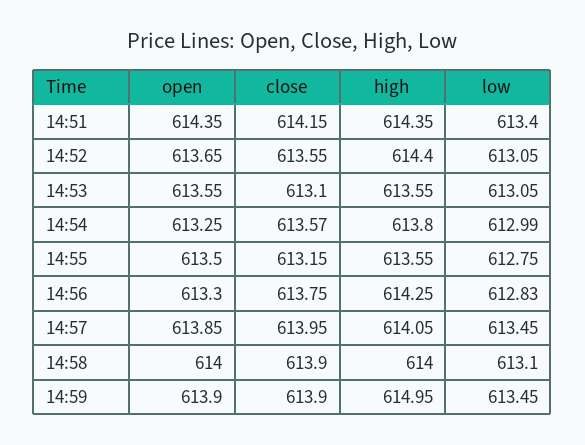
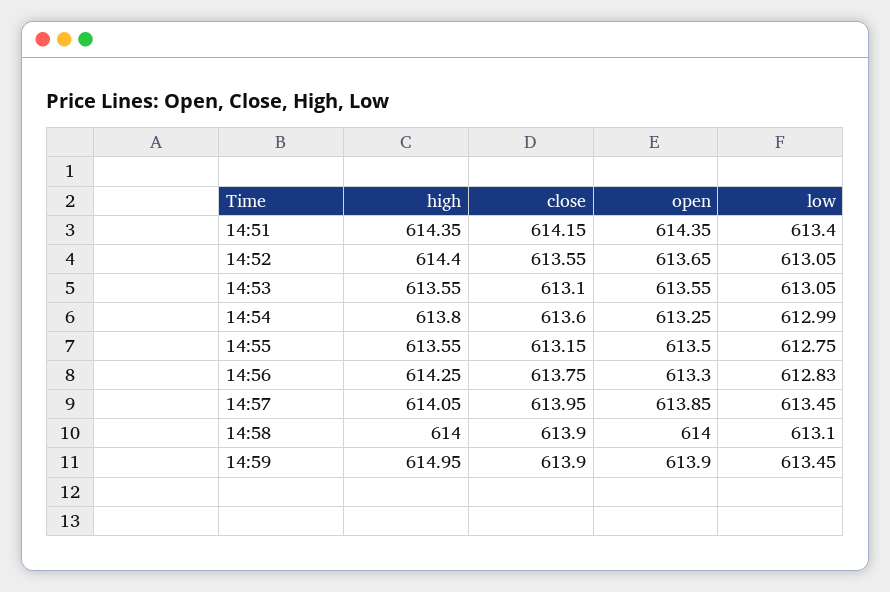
close, 14:54: 613.57 -> 613.6

